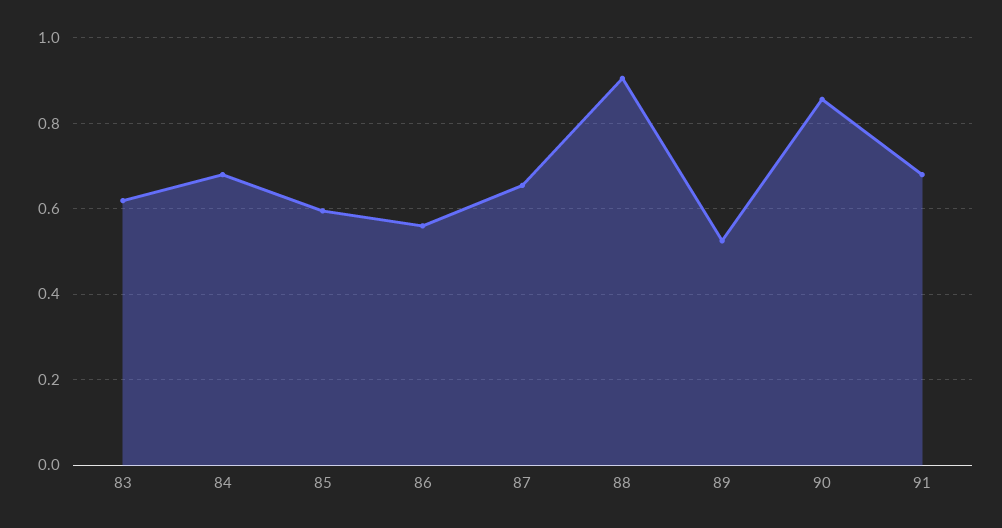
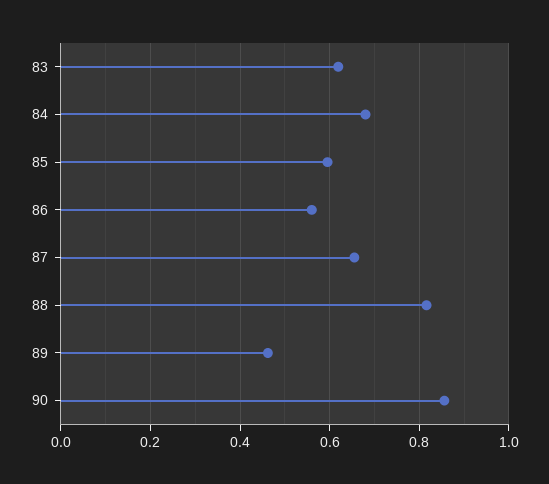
88: 0.9 -> 0.82
89: 0.52 -> 0.46
91: 0.68 -> none

